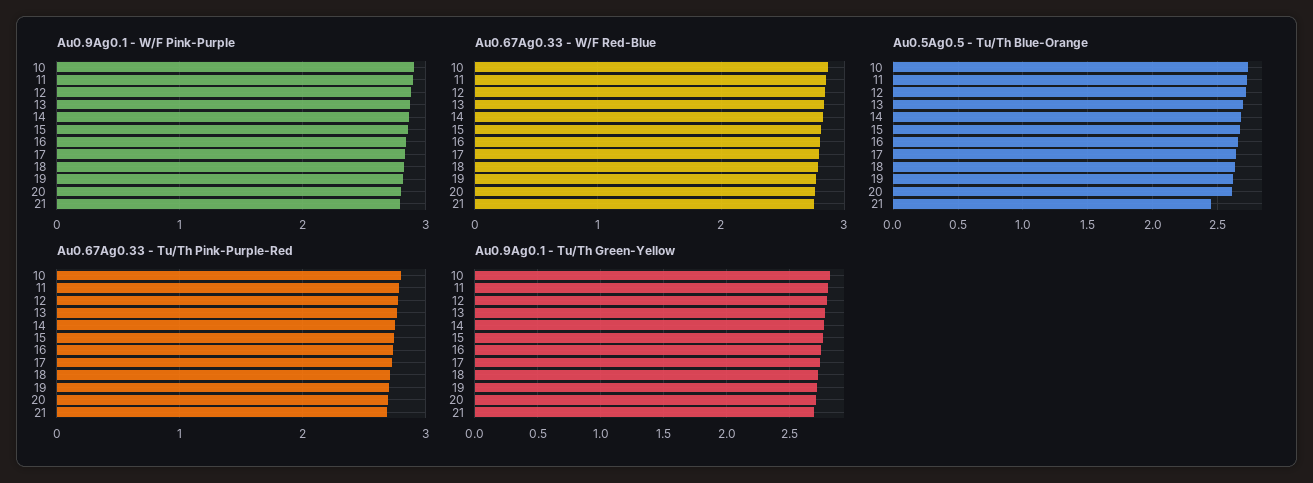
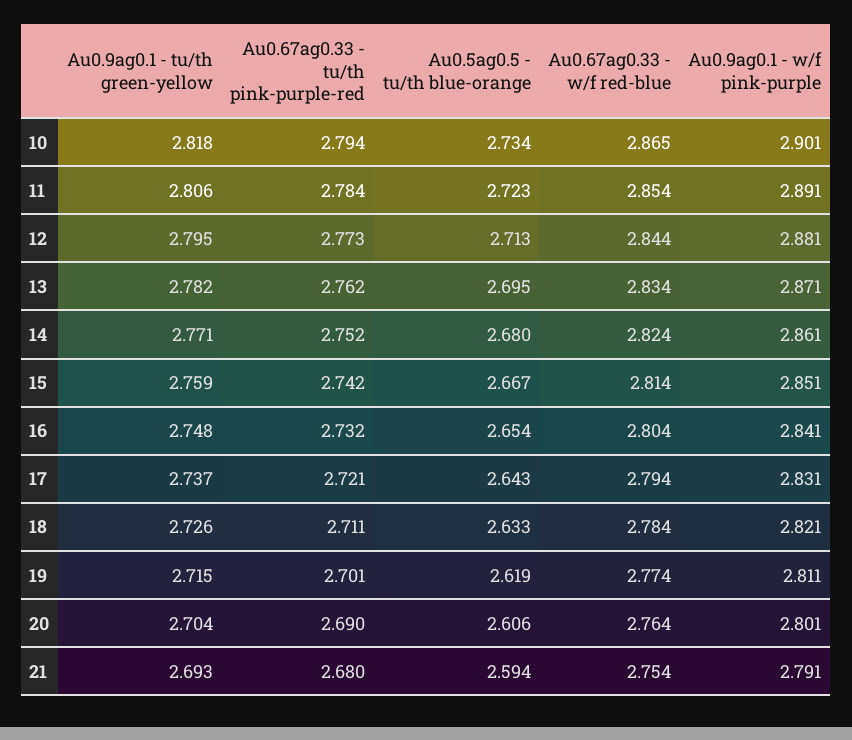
Au0.5Ag0.5 - Tu/Th Blue-Orange, 21: 2.45 -> 2.594

